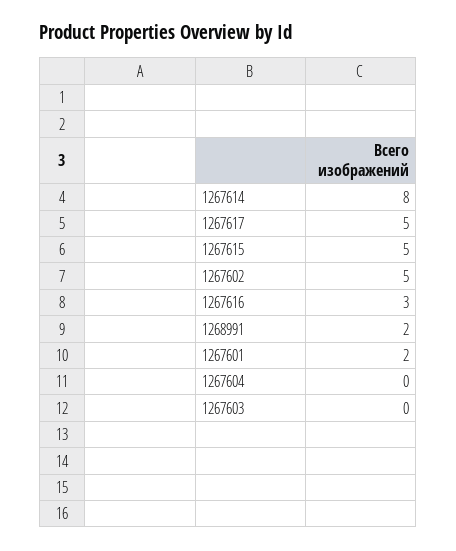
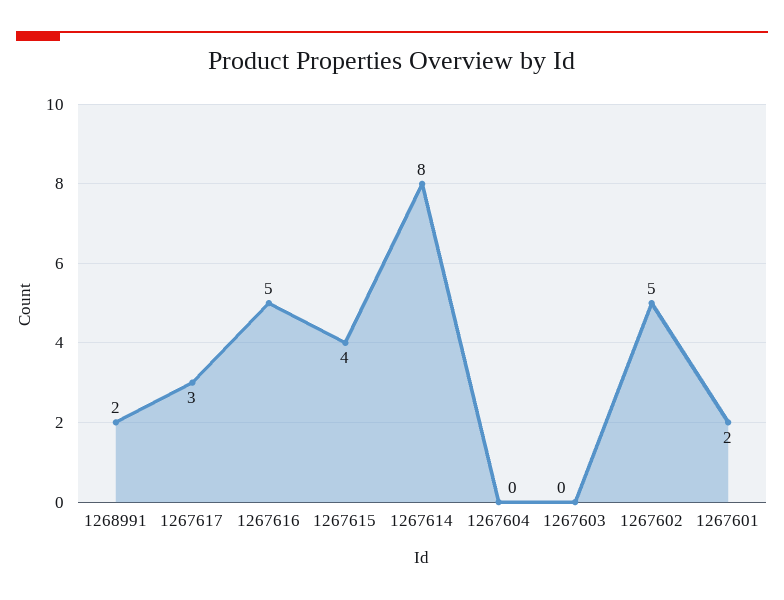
1267617: 5 -> 3
1267615: 5 -> 4
1267616: 3 -> 5

